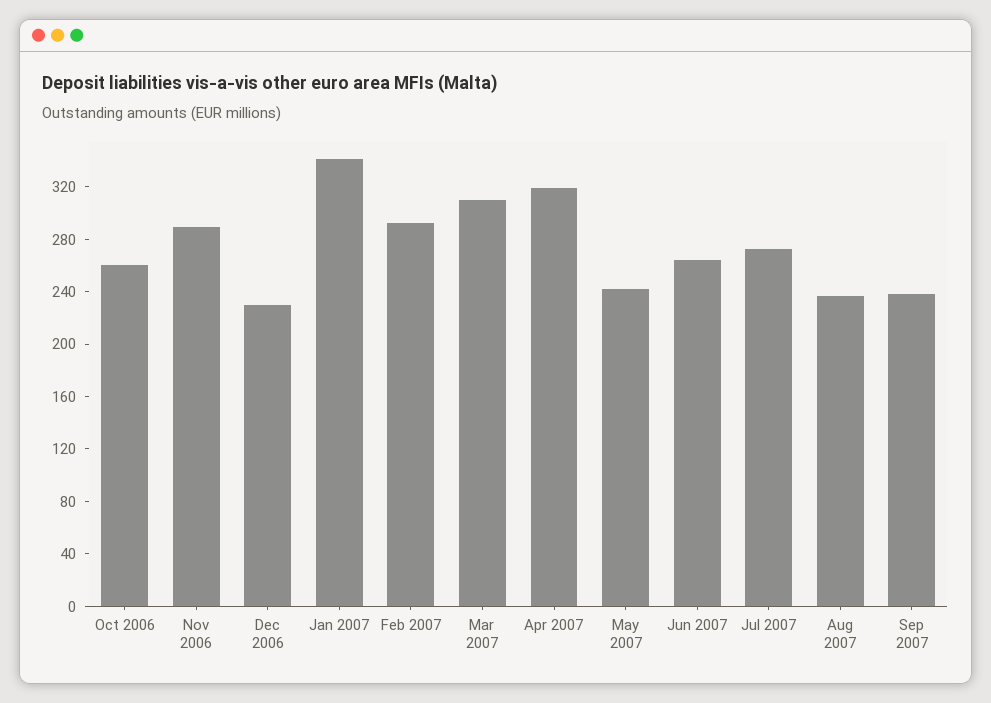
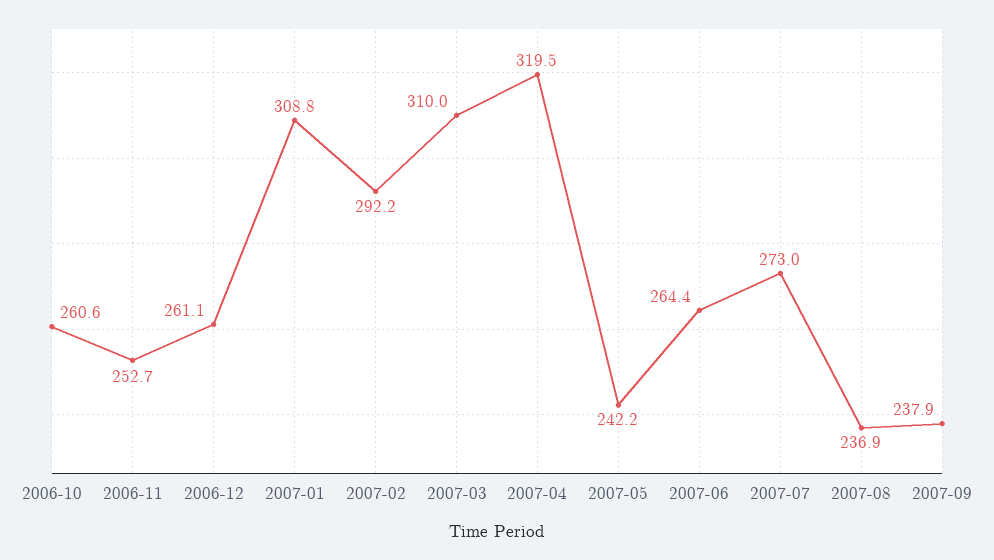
Nov 2006: 290 -> 252.7
Dec 2006: 230 -> 261.1
Jan 2007: 340 -> 308.8

